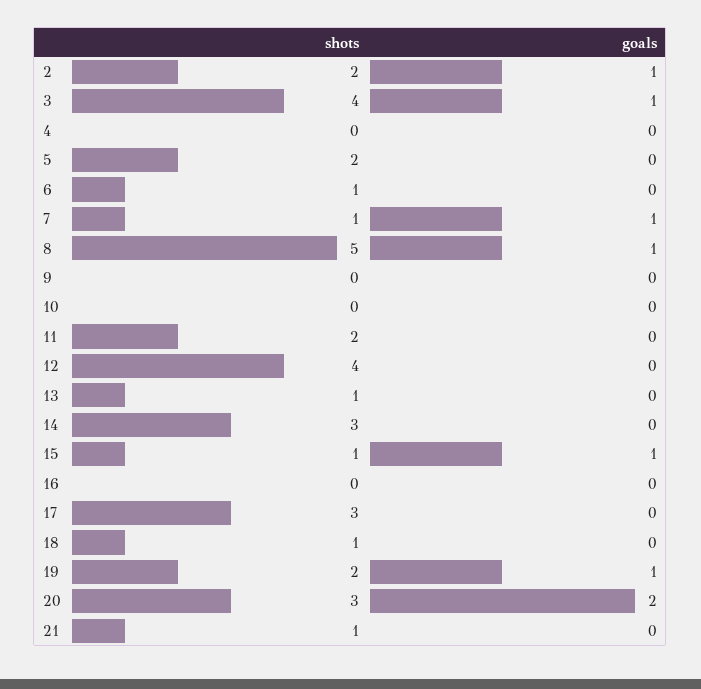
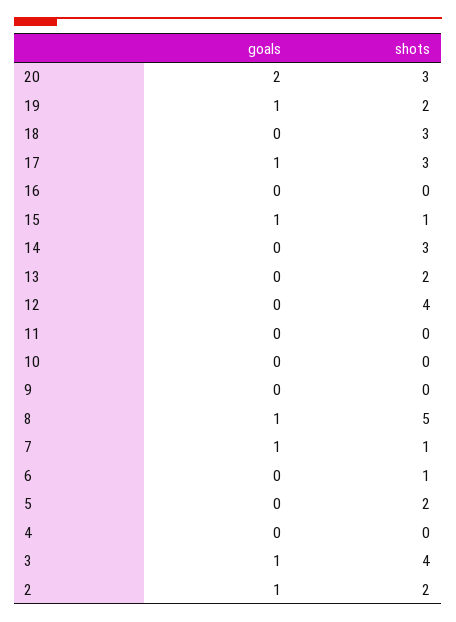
shots, 11: 2 -> 0
shots, 13: 1 -> 2
goals, 17: 0 -> 1
shots, 18: 1 -> 3
shots, 21: 1 -> none
goals, 21: 0 -> none

